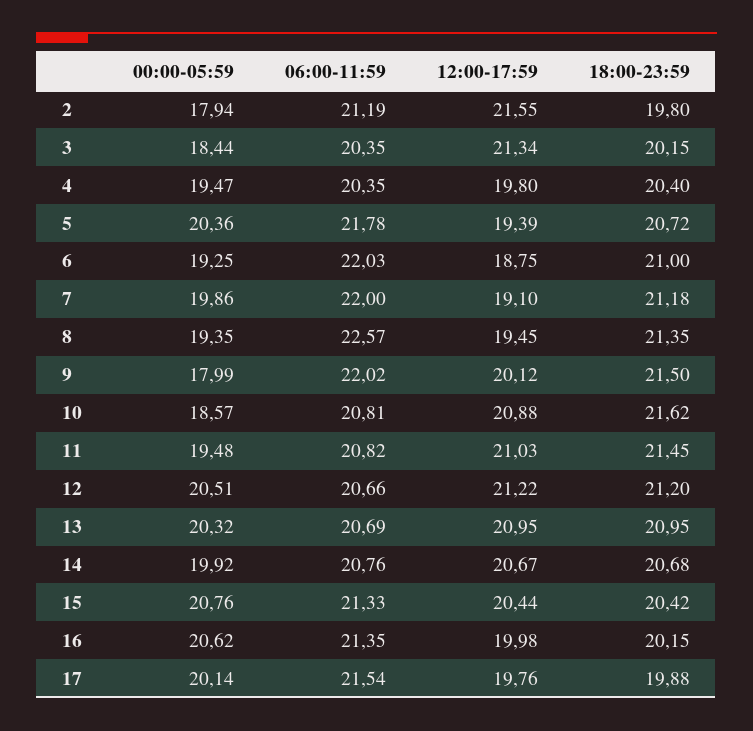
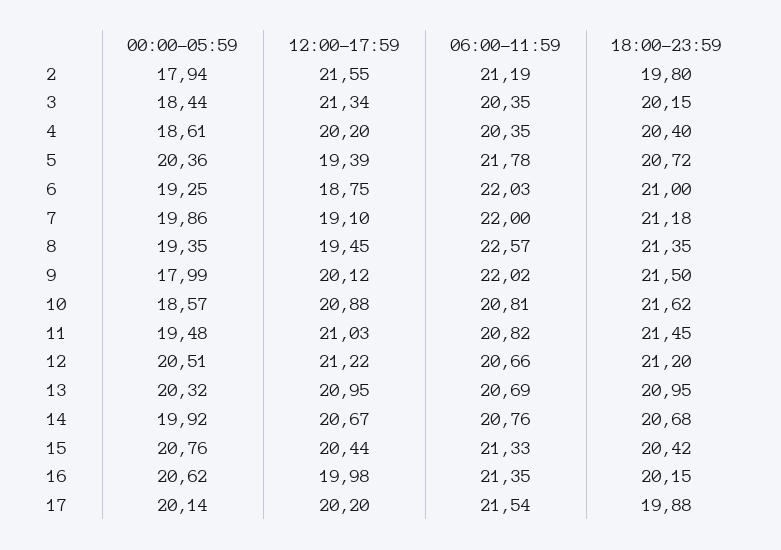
00:00-05:59, 4: 19.47 -> 18.61
12:00-17:59, 4: 19.8 -> 20.2
12:00-17:59, 17: 19.76 -> 20.2

